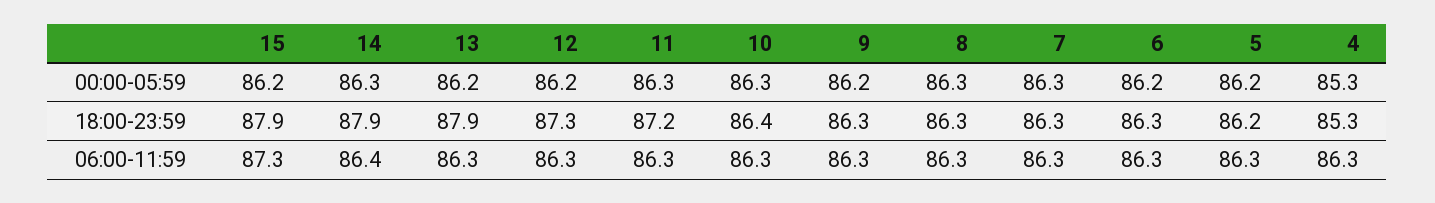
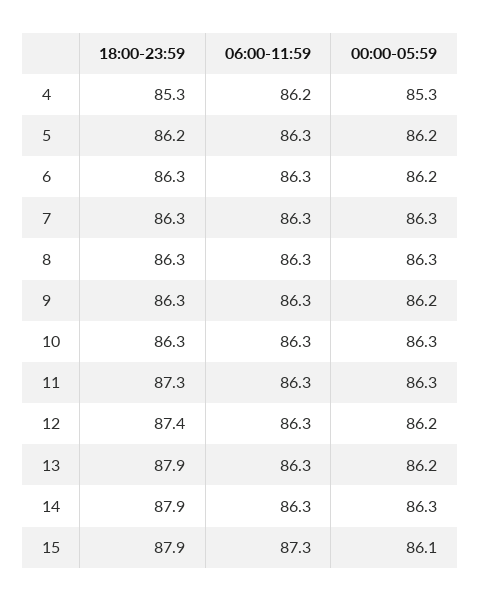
15, 00:00-05:59: 86.2 -> 86.1
12, 18:00-23:59: 87.3 -> 87.4
11, 18:00-23:59: 87.2 -> 87.3
10, 18:00-23:59: 86.4 -> 86.3
14, 06:00-11:59: 86.4 -> 86.3
4, 06:00-11:59: 86.3 -> 86.2

